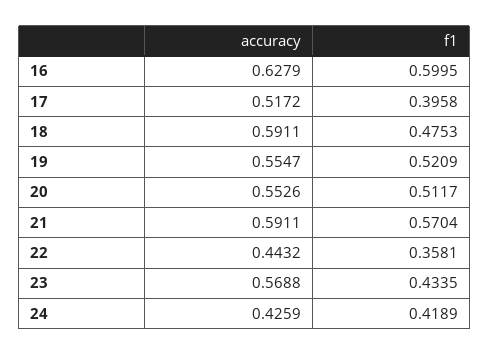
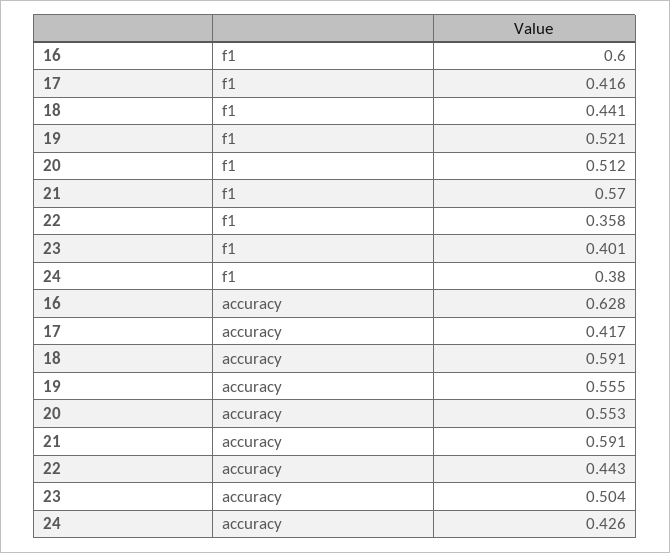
accuracy, 17: 0.5172 -> 0.417
f1, 17: 0.3958 -> 0.416
f1, 18: 0.4753 -> 0.441
accuracy, 23: 0.5688 -> 0.504
f1, 23: 0.4335 -> 0.401
f1, 24: 0.4189 -> 0.38

